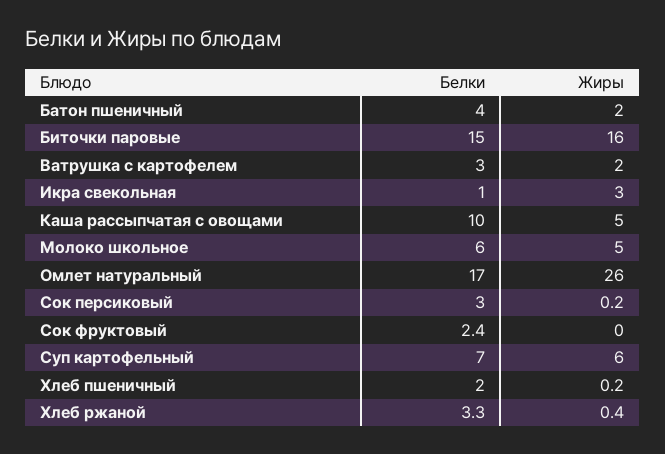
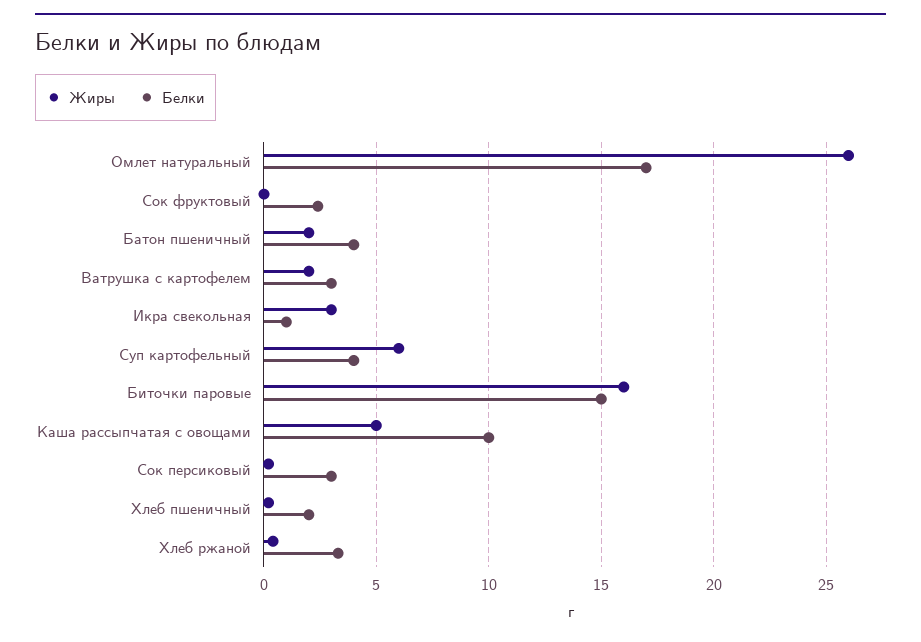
Белки, Молоко школьное: 6 -> none
Жиры, Молоко школьное: 5 -> none
Белки, Суп картофельный: 7 -> 4

